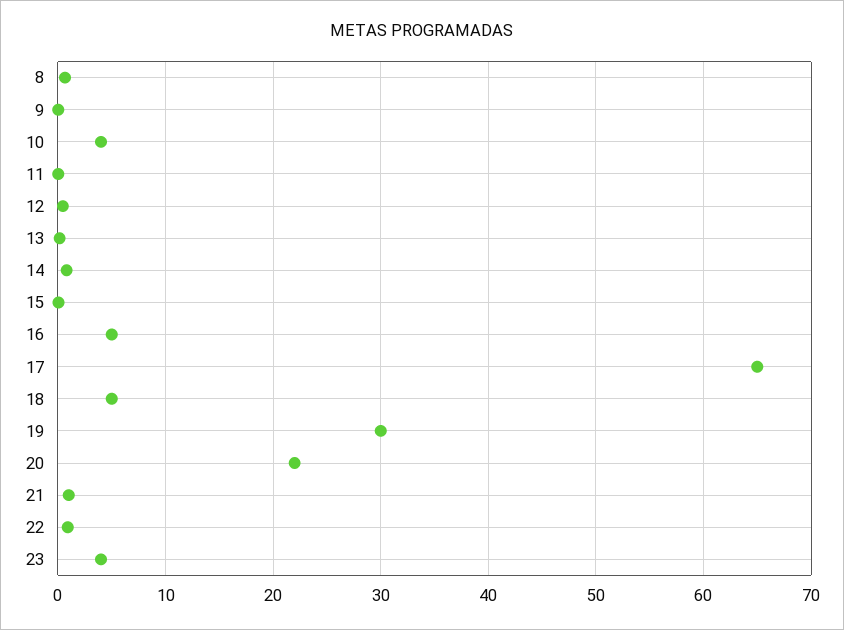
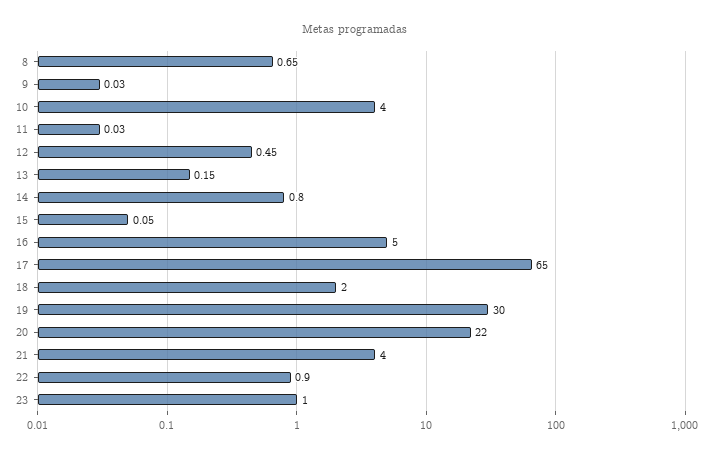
18: 5 -> 2
21: 1 -> 4
23: 4 -> 1

